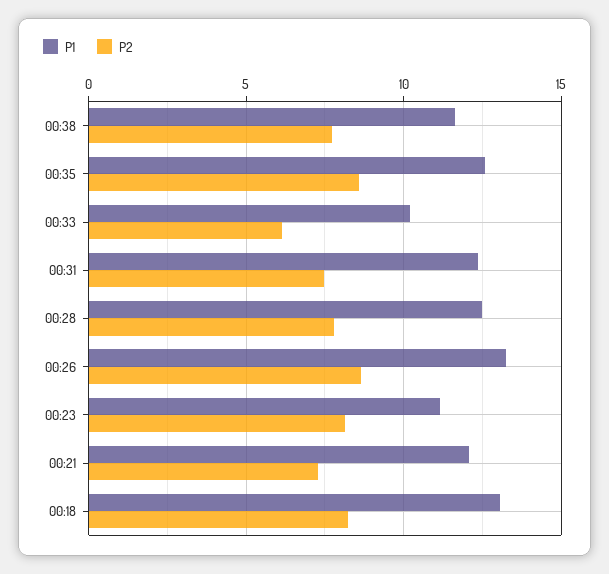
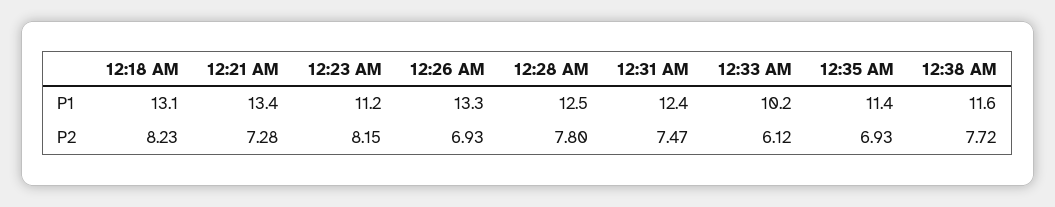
P1, 00:35: 12.5 -> 11.4
P2, 00:35: 8.5 -> 6.93
P2, 00:26: 8.5 -> 6.93
P1, 00:21: 12 -> 13.4

